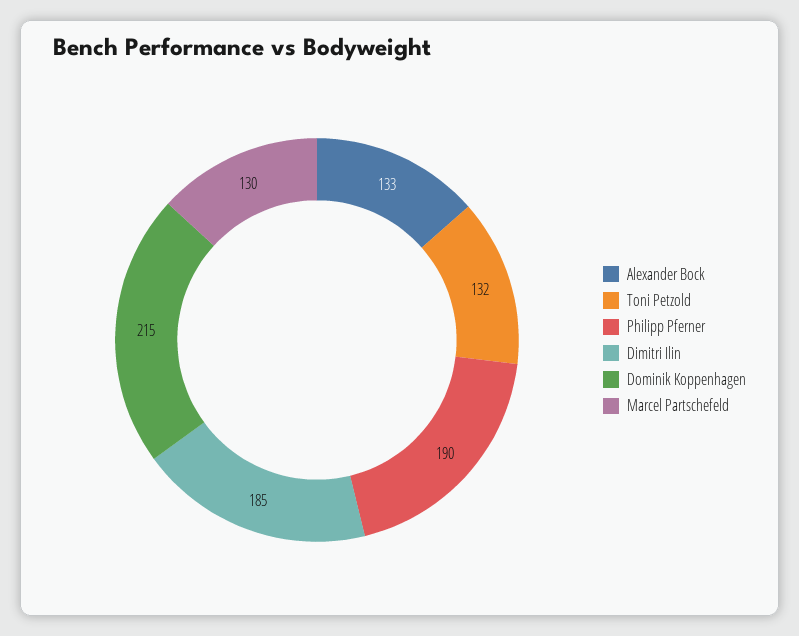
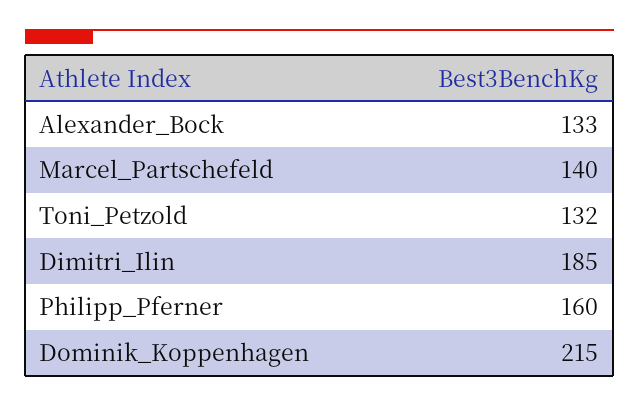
Philipp Pferner: 190 -> 160
Marcel Partschefeld: 130 -> 140

